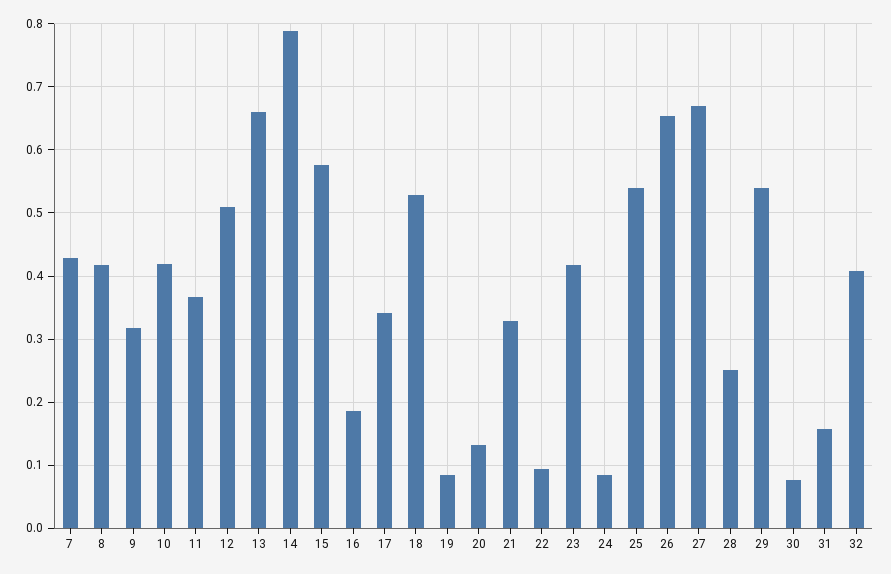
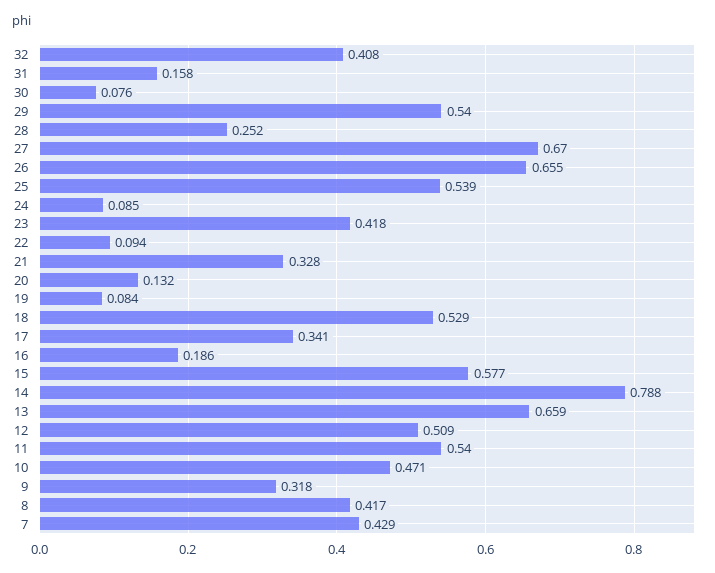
10: 0.42 -> 0.471
11: 0.37 -> 0.54

